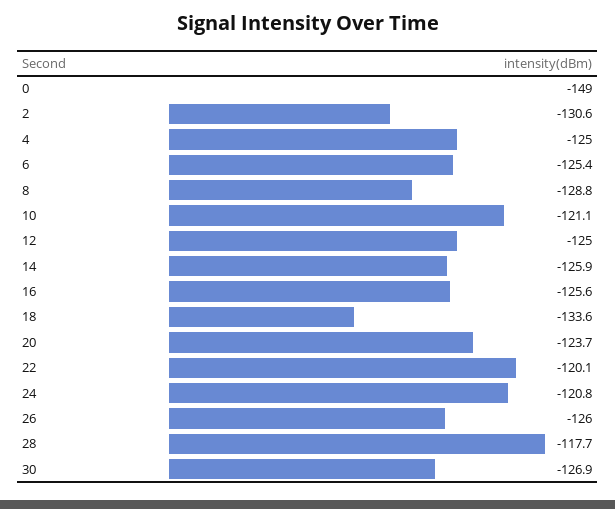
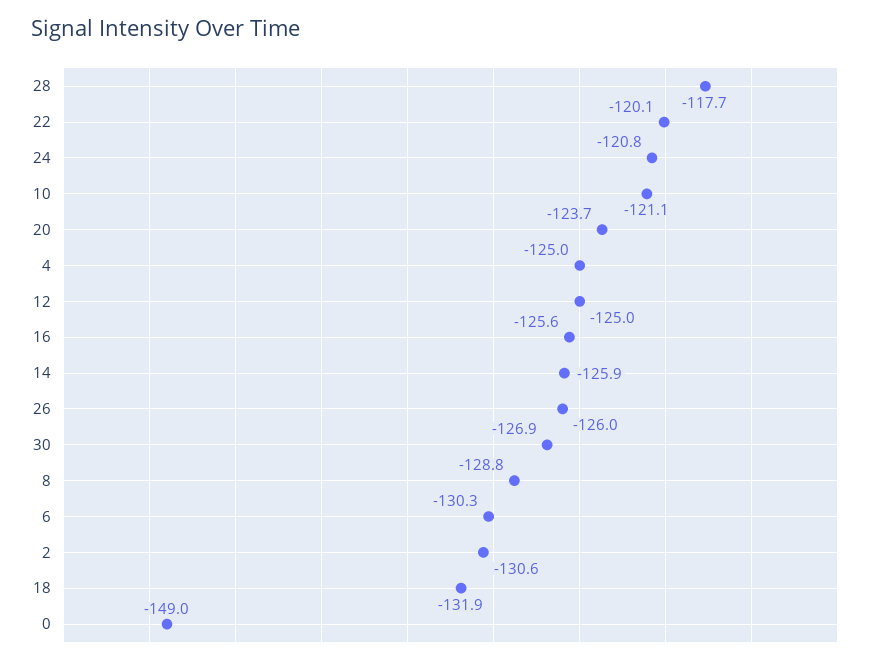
6: -125.4 -> -130.3
18: -133.6 -> -131.9

